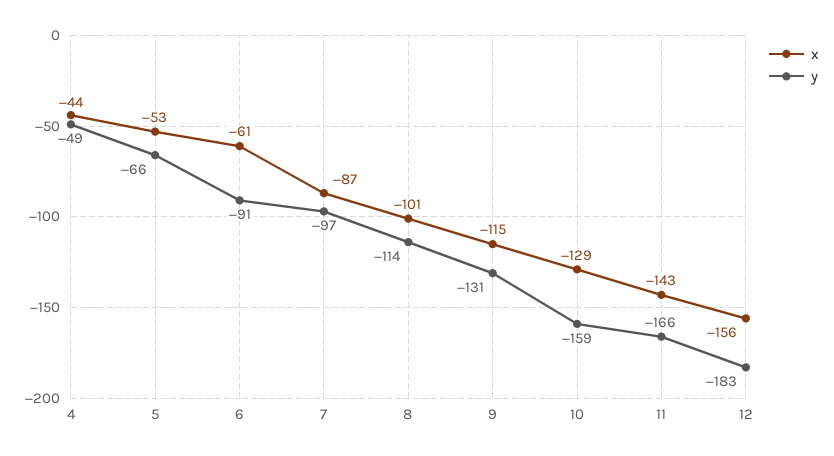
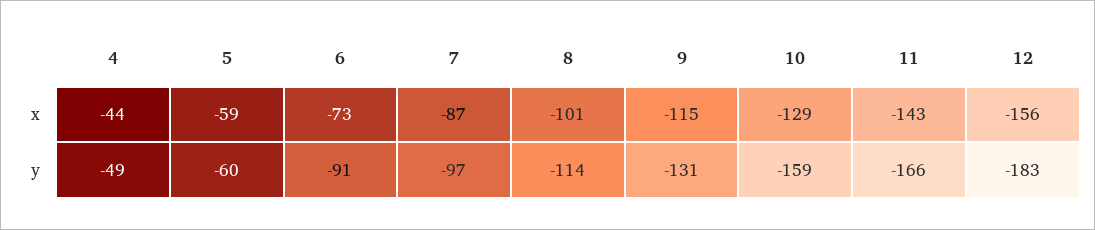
x, 5: -53 -> -59
y, 5: -66 -> -60
x, 6: -61 -> -73

